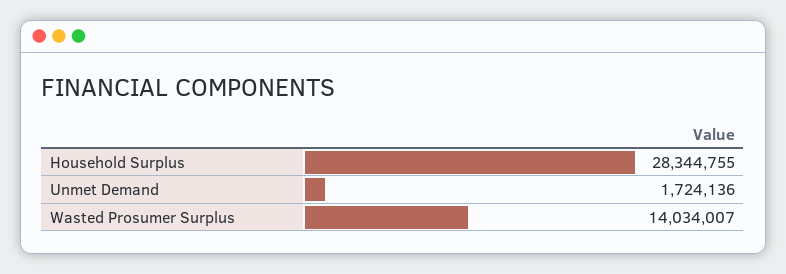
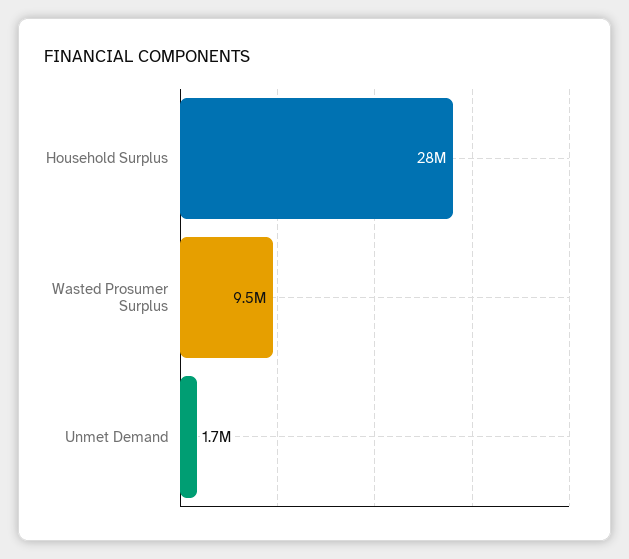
Wasted Prosumer Surplus: 14034007 -> 9500000

